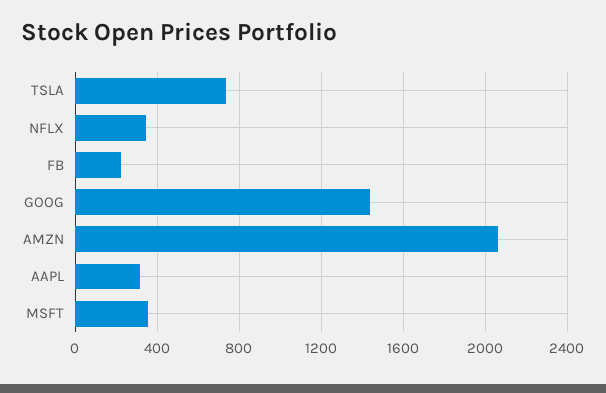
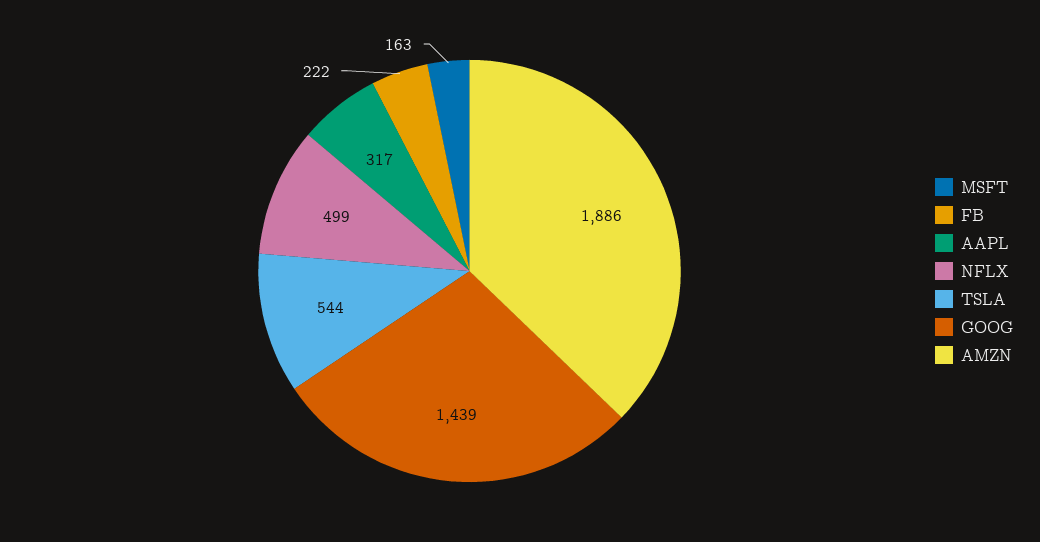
TSLA: 750 -> 544
NFLX: 350 -> 499
AMZN: 2050 -> 1886
MSFT: 350 -> 163

